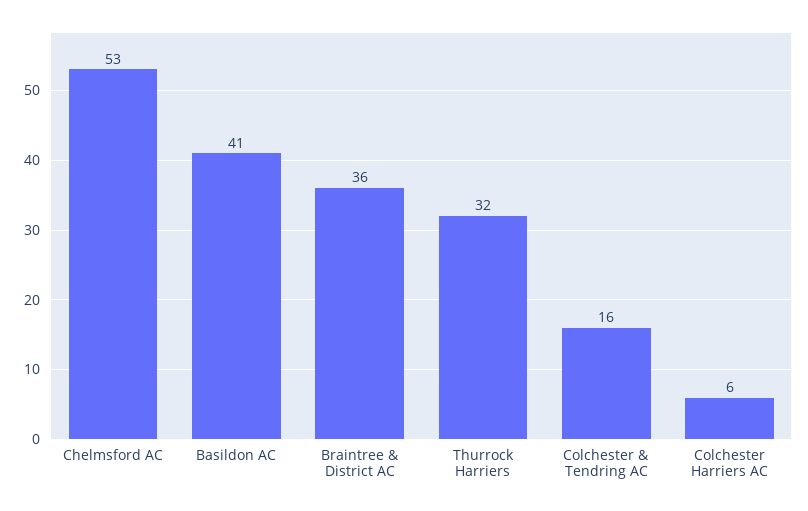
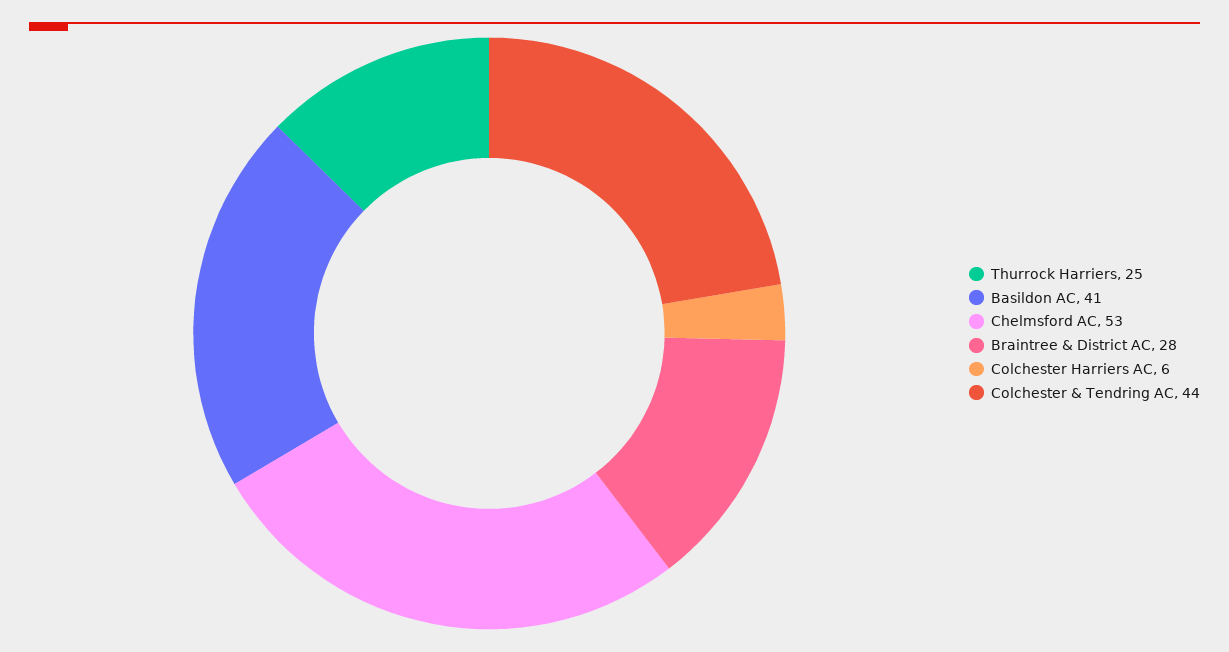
Braintree & District AC: 36 -> 28
Thurrock Harriers: 32 -> 25
Colchester & Tendring AC: 16 -> 44

